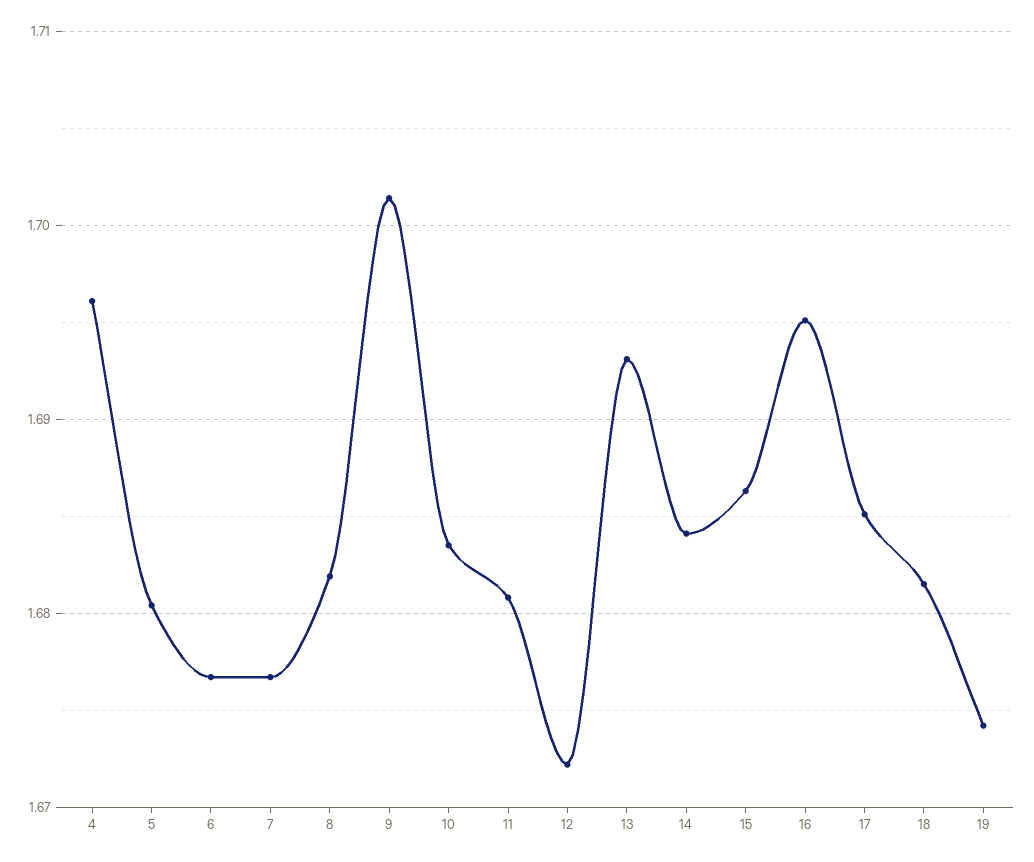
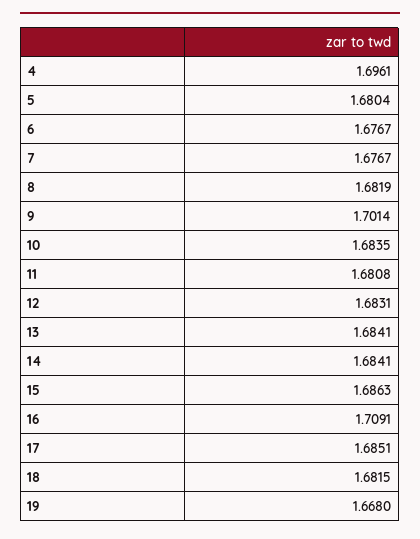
12: 1.672 -> 1.6831
13: 1.693 -> 1.6841
16: 1.695 -> 1.7091
19: 1.674 -> 1.668

